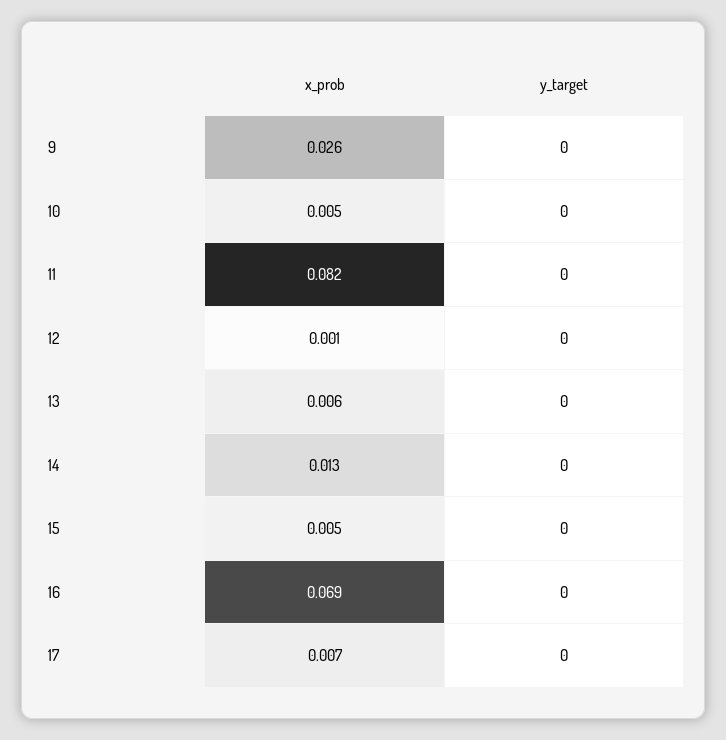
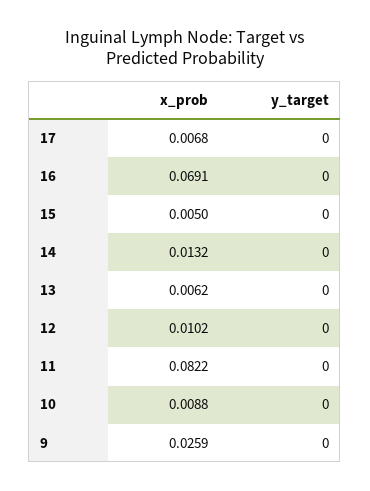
x_prob, 10: 0.005 -> 0.0088
x_prob, 12: 0.001 -> 0.0102

